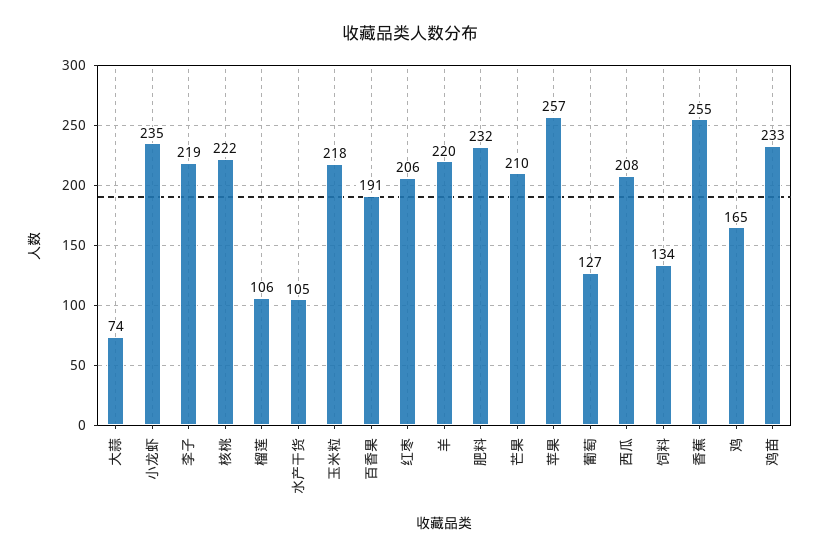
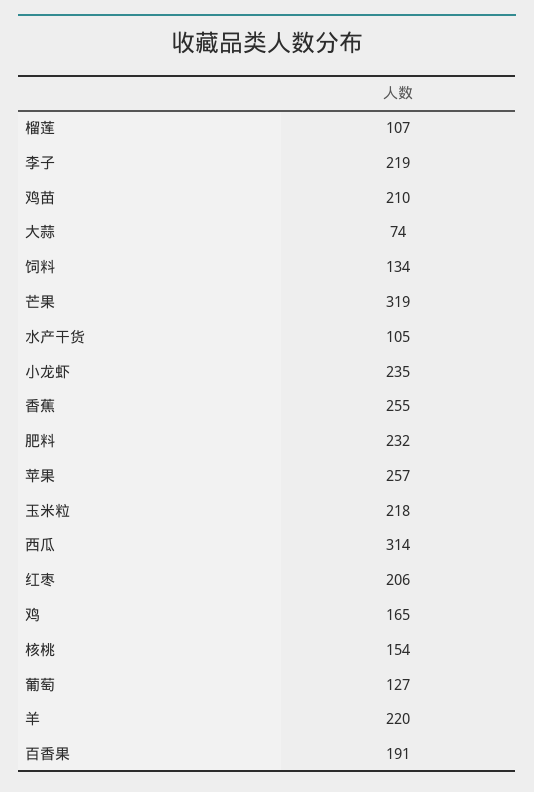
核桃: 222 -> 154
榴莲: 106 -> 107
芒果: 210 -> 319
西瓜: 208 -> 314
鸡苗: 233 -> 210

